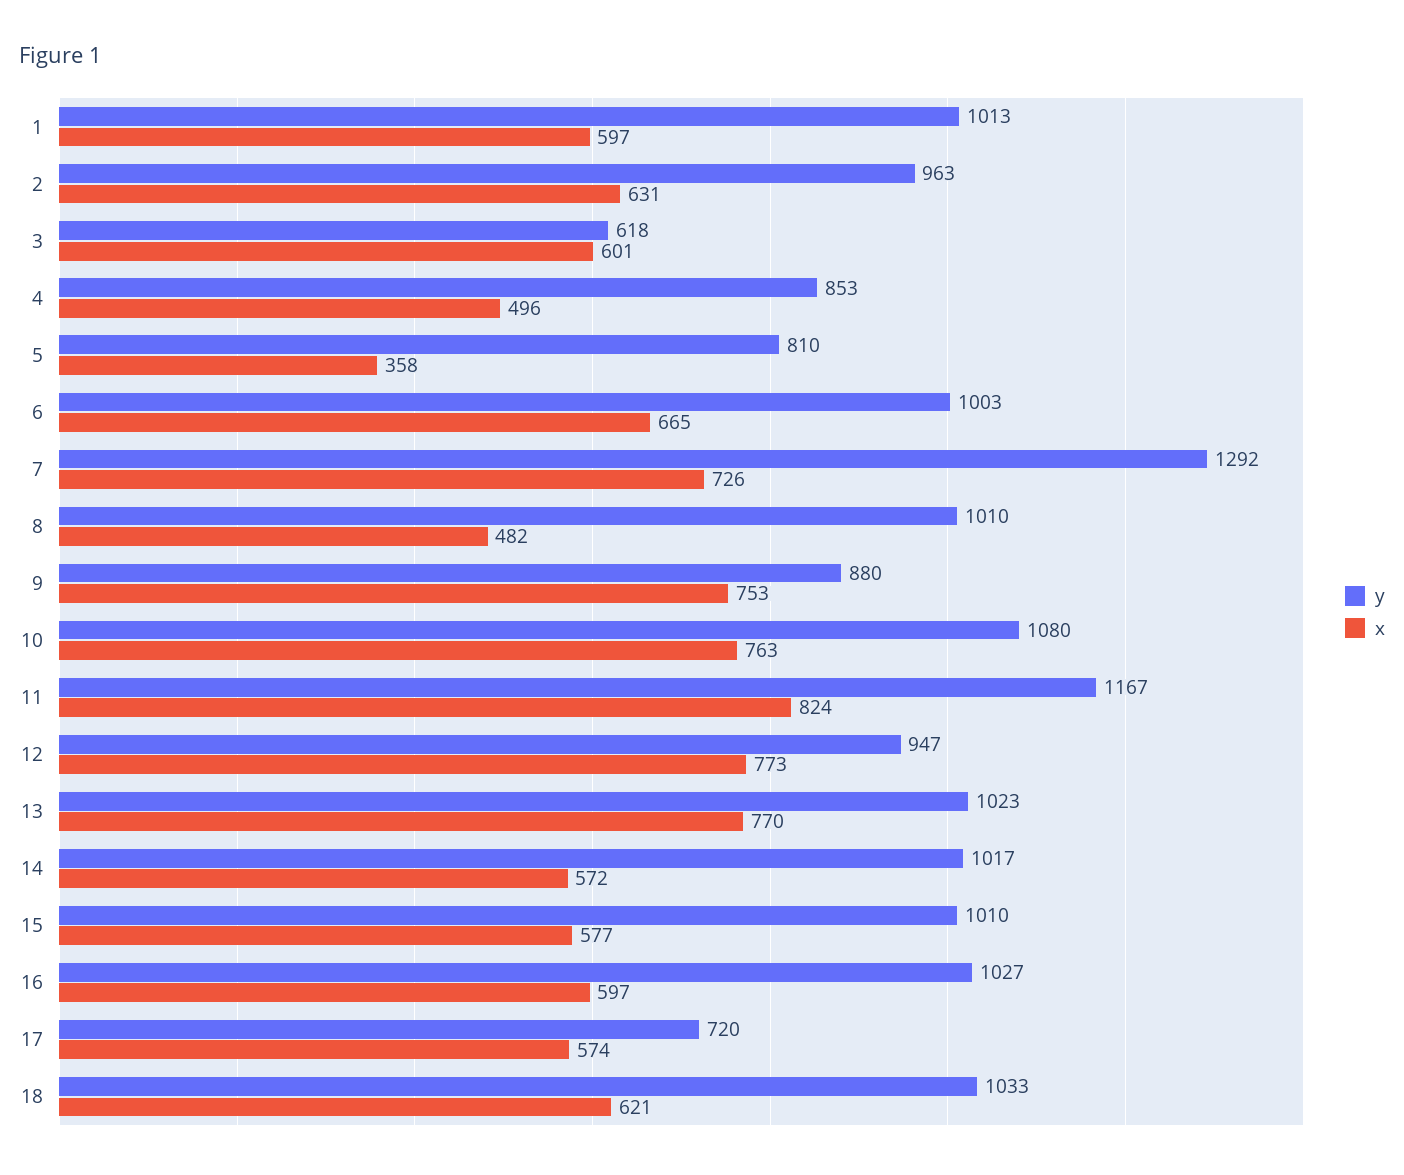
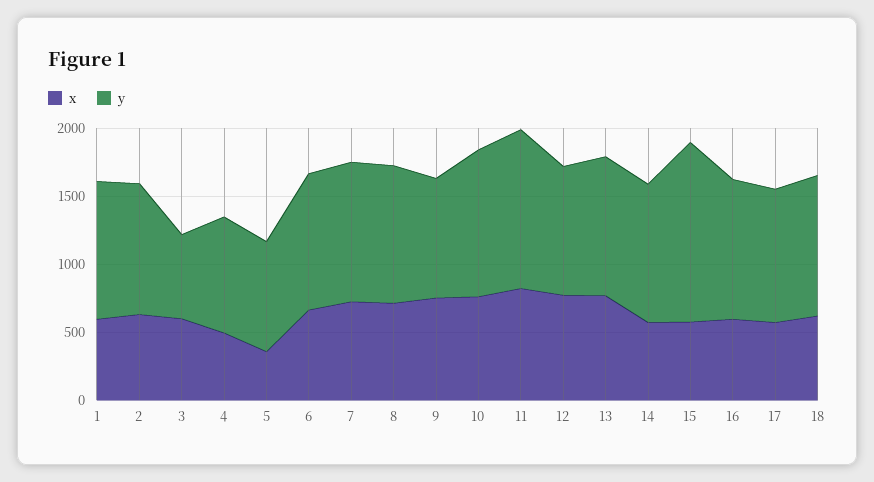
y, 7: 1292 -> 1000
x, 8: 482 -> 700
y, 15: 1010 -> 1300
y, 17: 720 -> 1000

